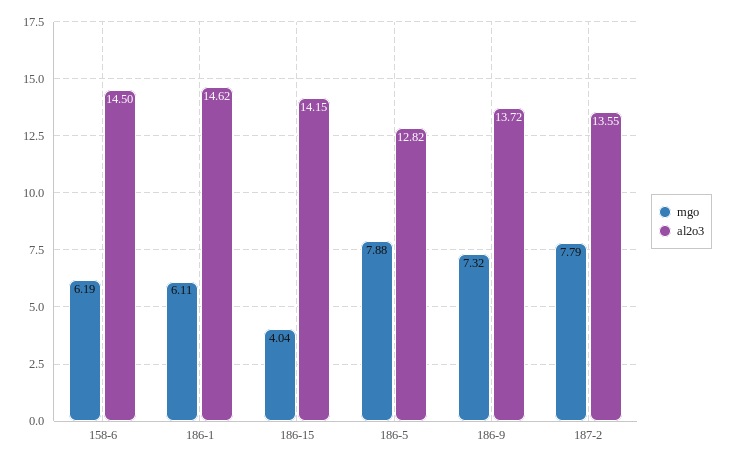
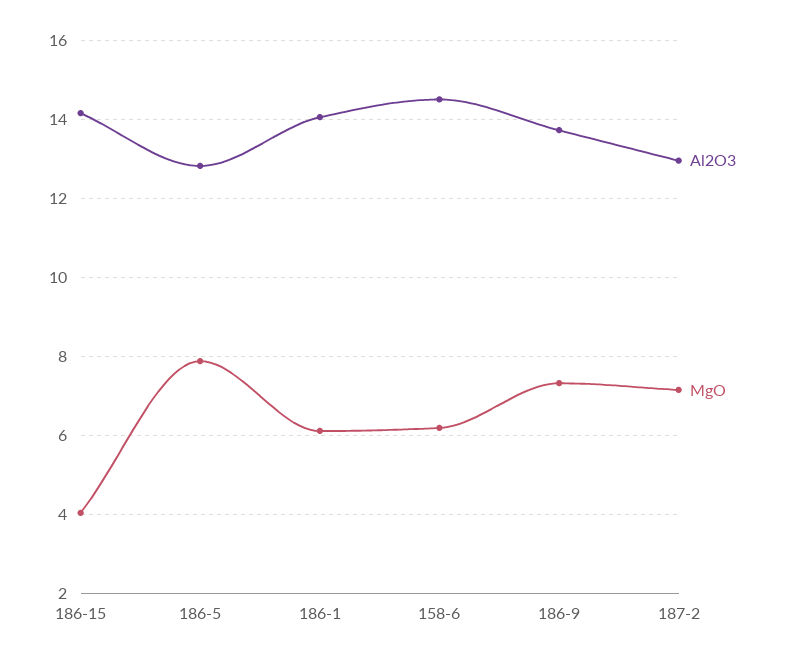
al2o3, 186-1: 14.62 -> 14
mgo, 187-2: 7.79 -> 7.2
al2o3, 187-2: 13.55 -> 13

